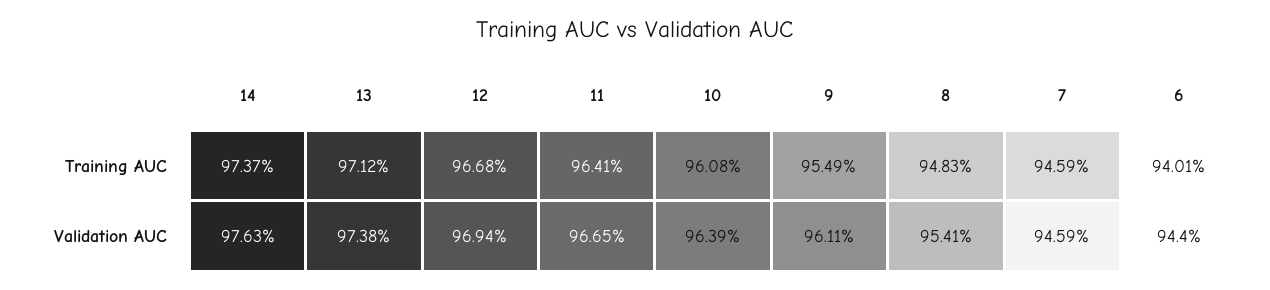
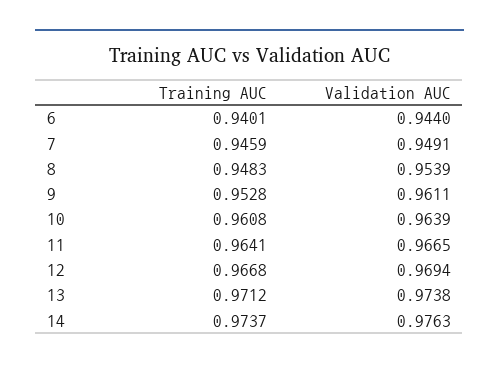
9, Training AUC: 0.9549 -> 0.9528
8, Validation AUC: 0.9541 -> 0.9539
7, Validation AUC: 0.9459 -> 0.9491

